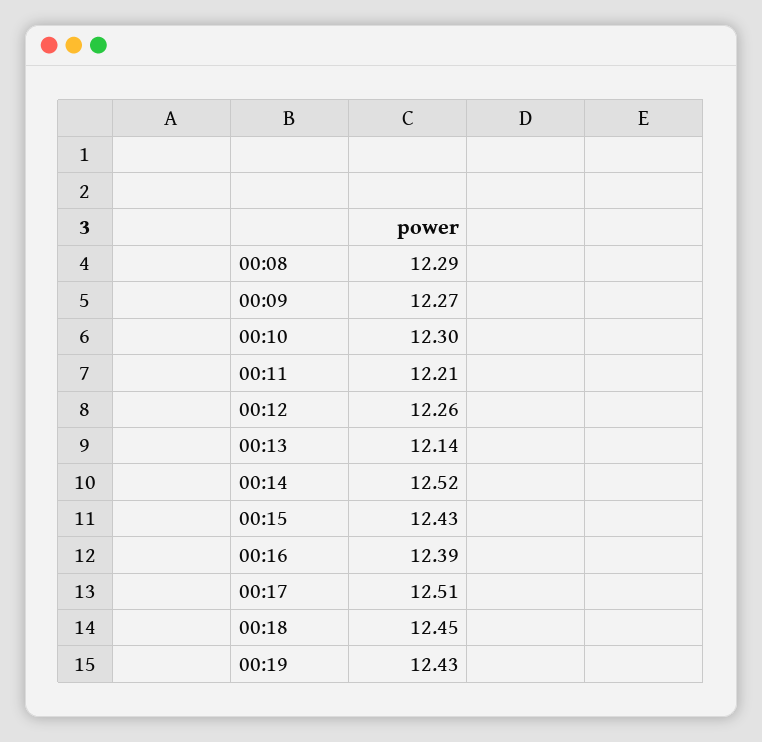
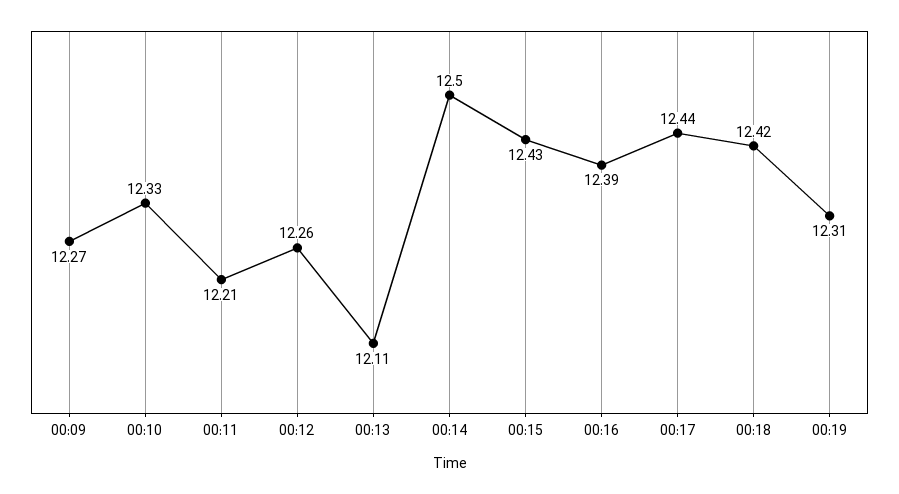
00:08: 12.29 -> none
00:10: 12.3 -> 12.33
00:13: 12.14 -> 12.11
00:14: 12.52 -> 12.5
00:17: 12.51 -> 12.44
00:18: 12.45 -> 12.42
00:19: 12.43 -> 12.31

